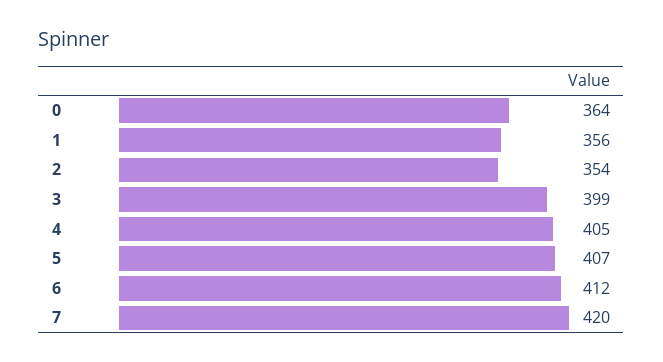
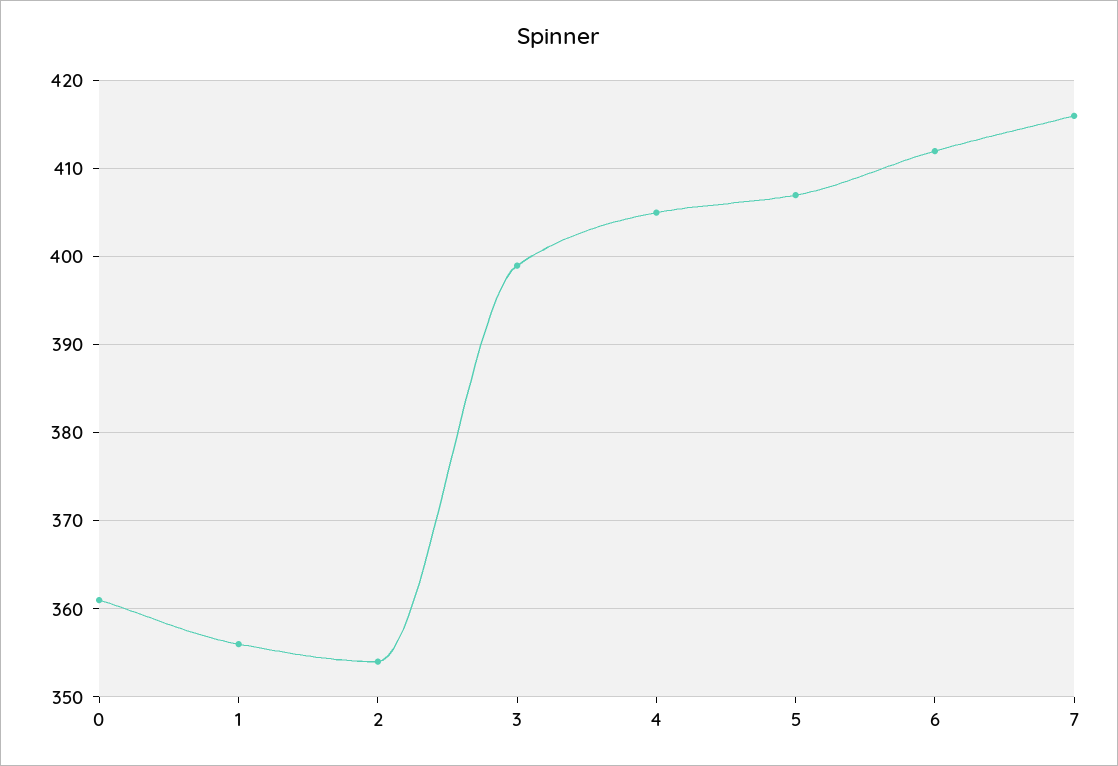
0: 364 -> 361
7: 420 -> 416

